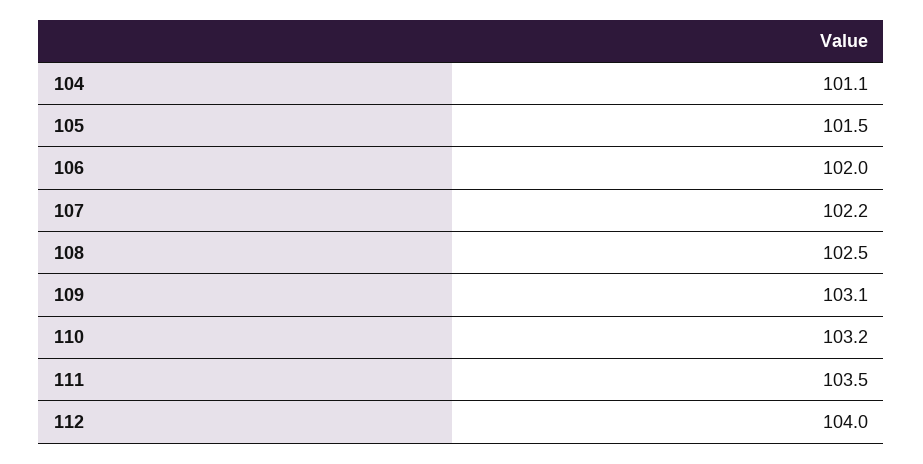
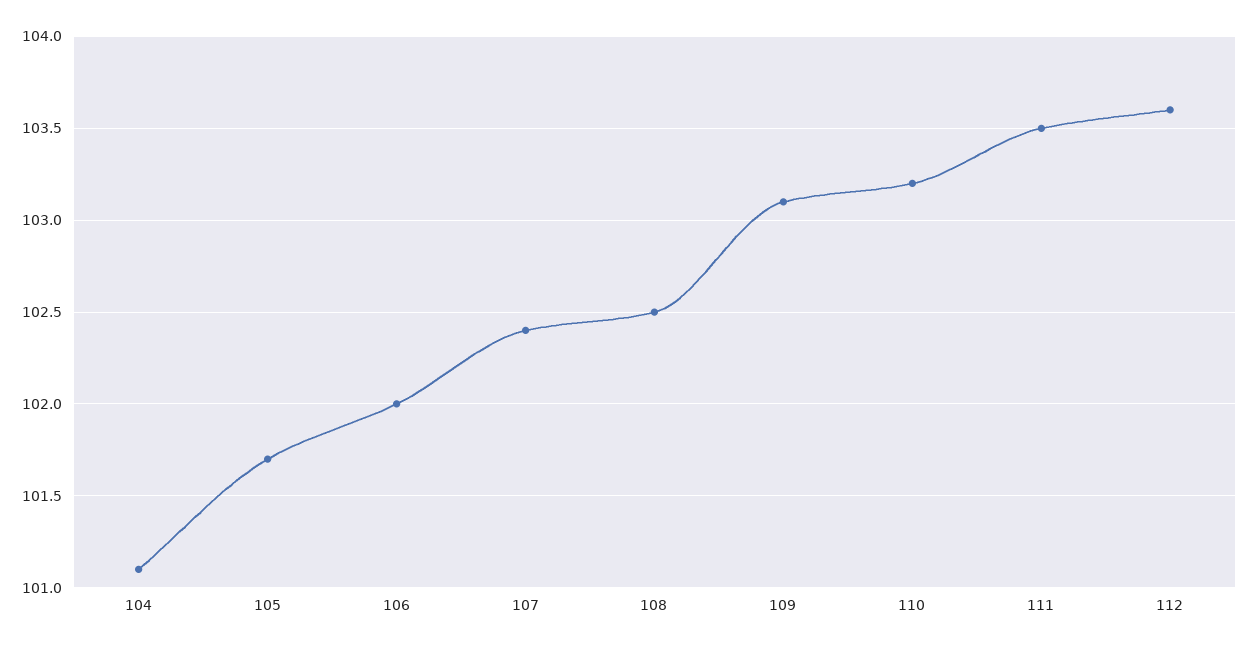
105: 101.5 -> 101.7
107: 102.2 -> 102.4
112: 104 -> 103.6

